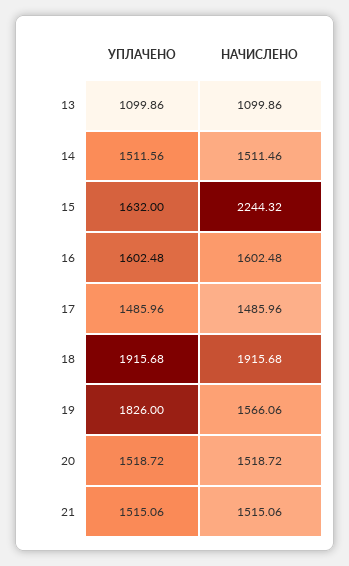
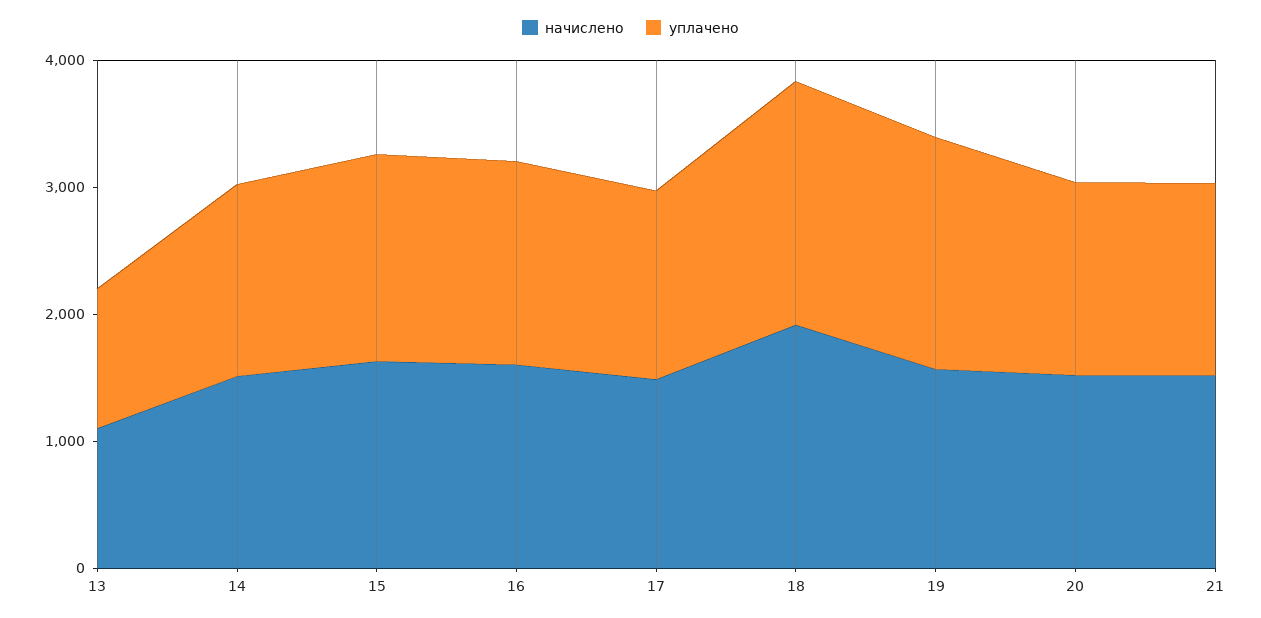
НАЧИСЛЕНО, 15: 2244.32 -> 1600

